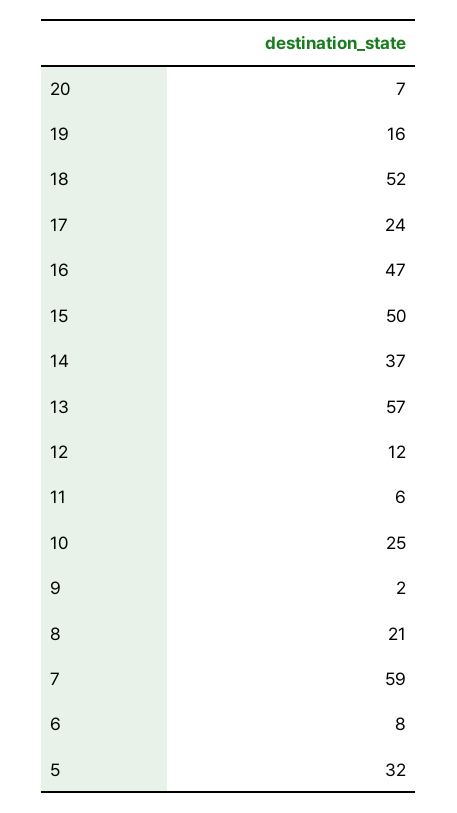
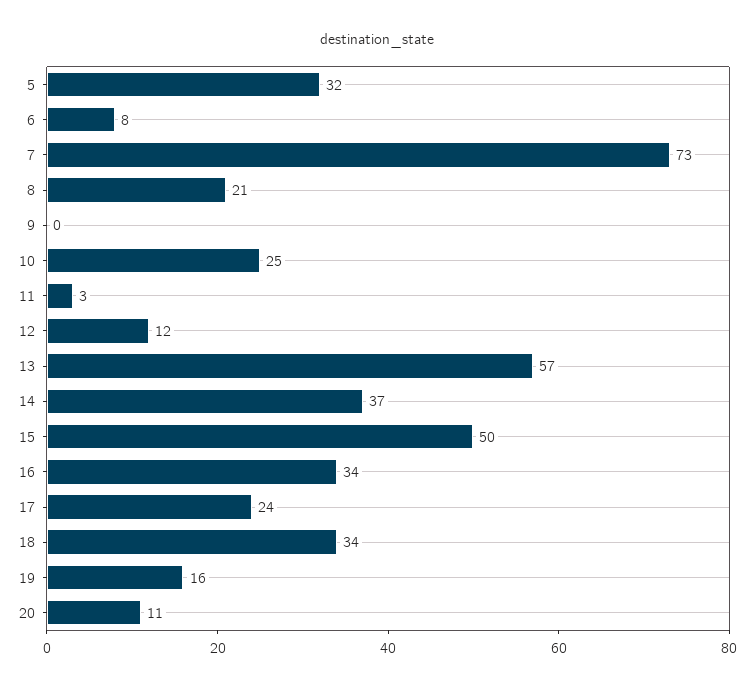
20: 7 -> 11
18: 52 -> 34
16: 47 -> 34
11: 6 -> 3
9: 2 -> 0
7: 59 -> 73

